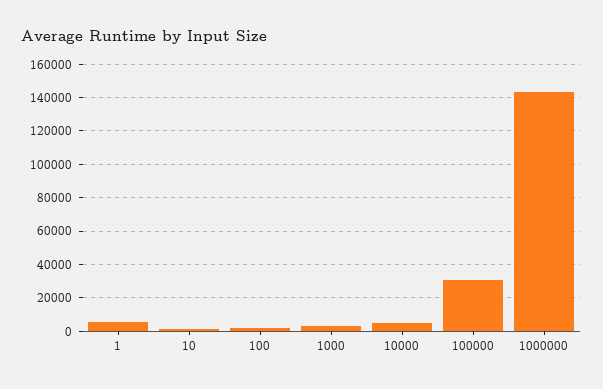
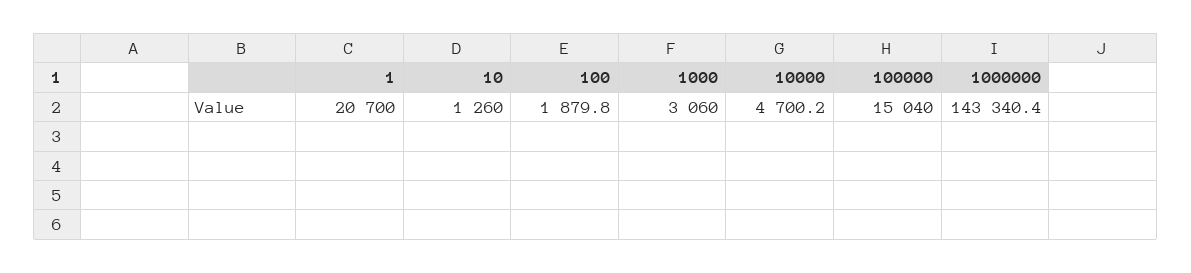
1: 5000 -> 20700
100000: 30000 -> 15040

